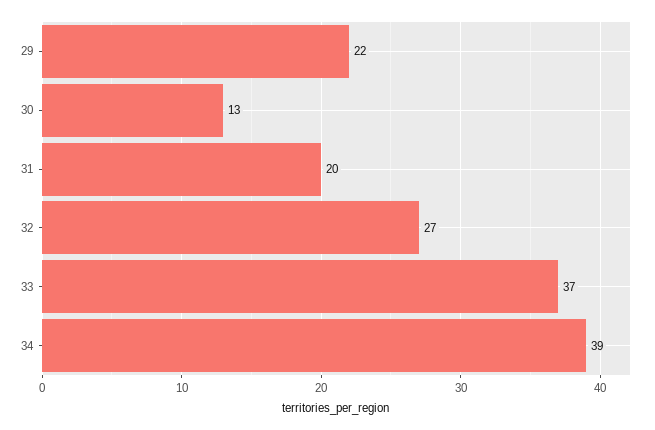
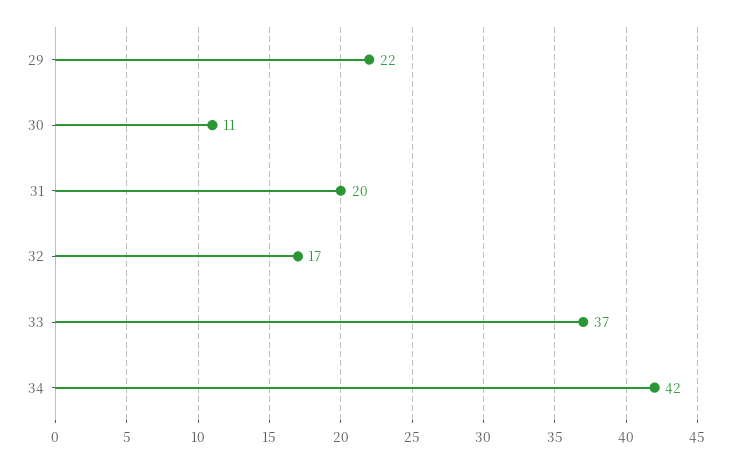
30: 13 -> 11
32: 27 -> 17
34: 39 -> 42

